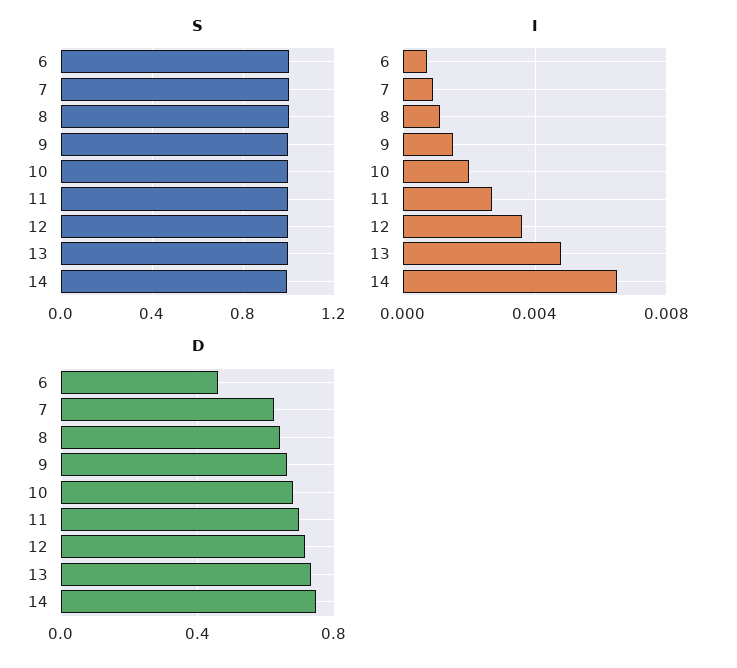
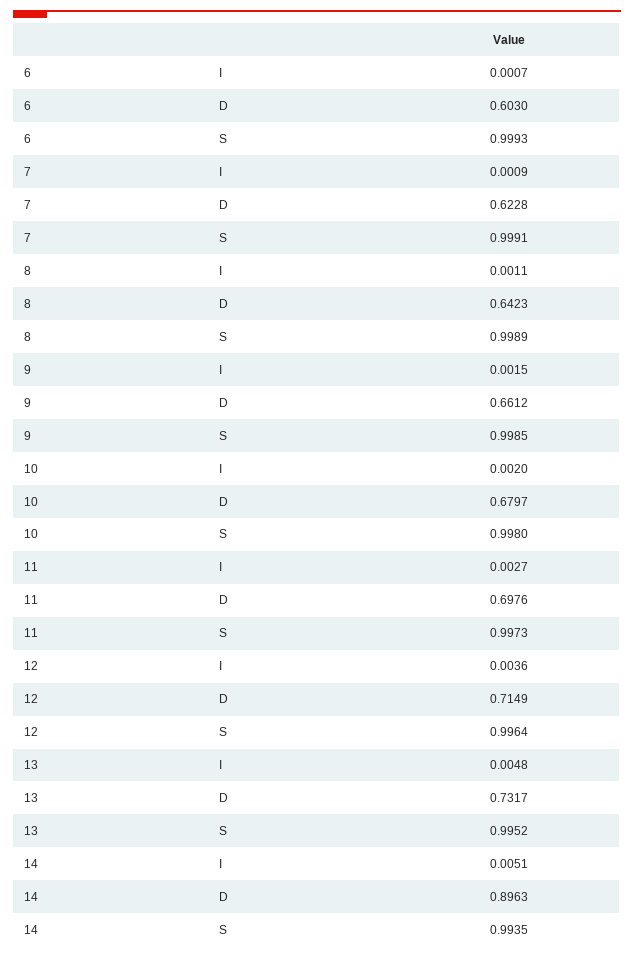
I, 14: 0.0065 -> 0.0051
D, 6: 0.45 -> 0.603
D, 14: 0.75 -> 0.8963

